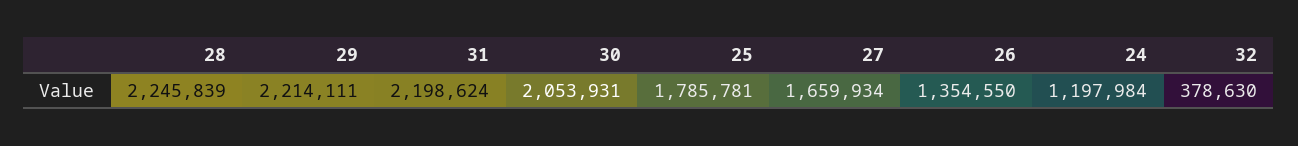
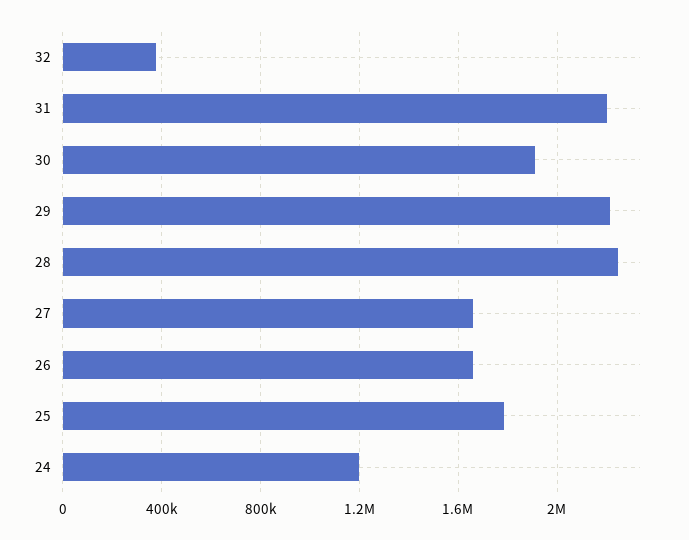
30: 2053931 -> 1900000
26: 1354550 -> 1650000

